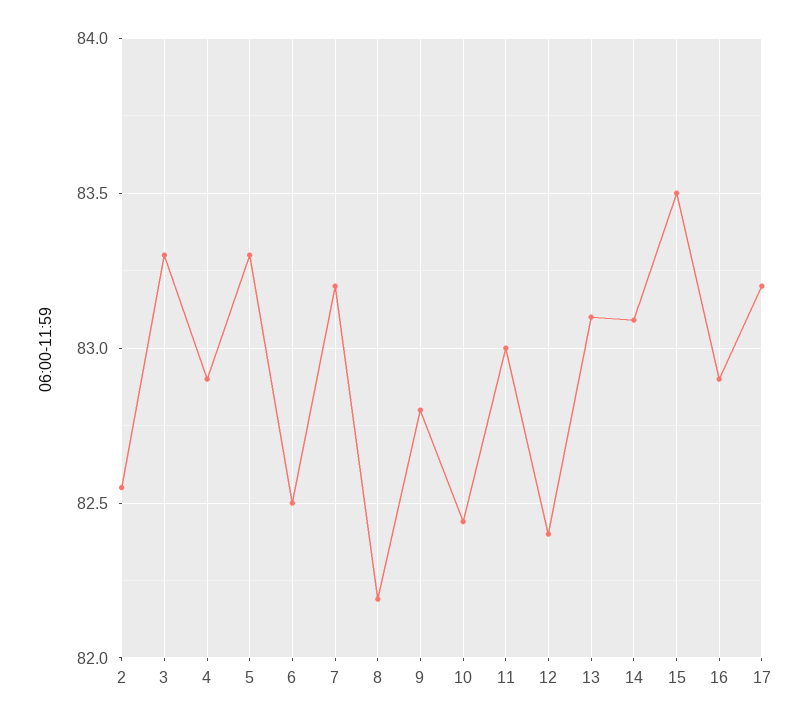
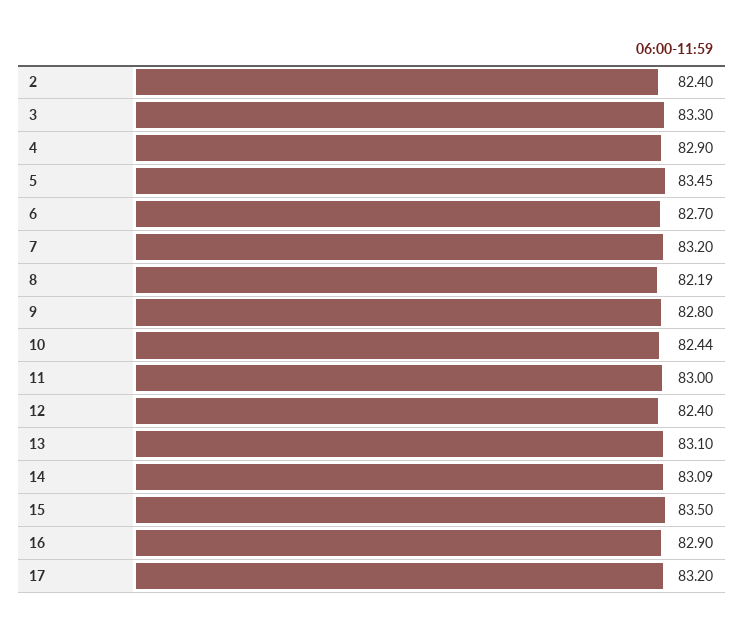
2: 82.55 -> 82.4
5: 83.3 -> 83.45
6: 82.5 -> 82.7

